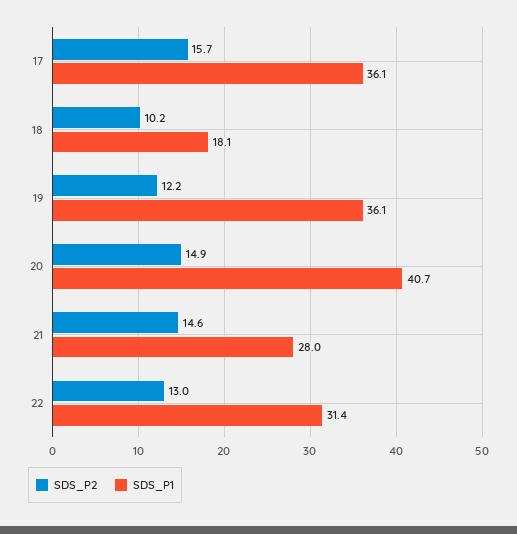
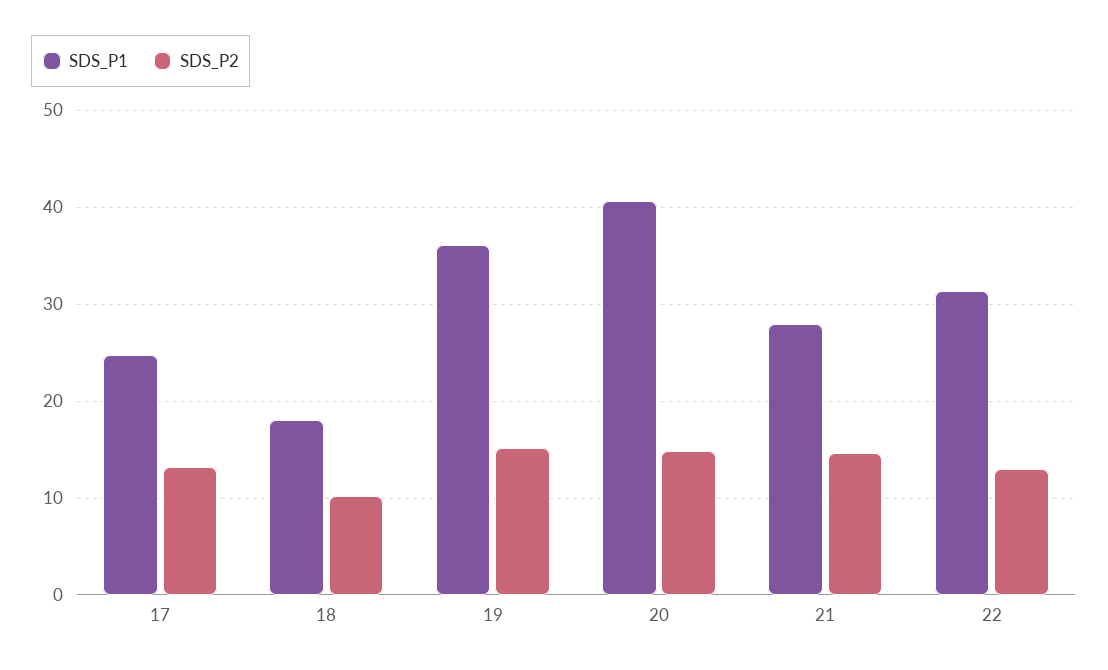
SDS_P2, 17: 15.7 -> 13
SDS_P1, 17: 36.1 -> 25
SDS_P2, 19: 12.2 -> 15

